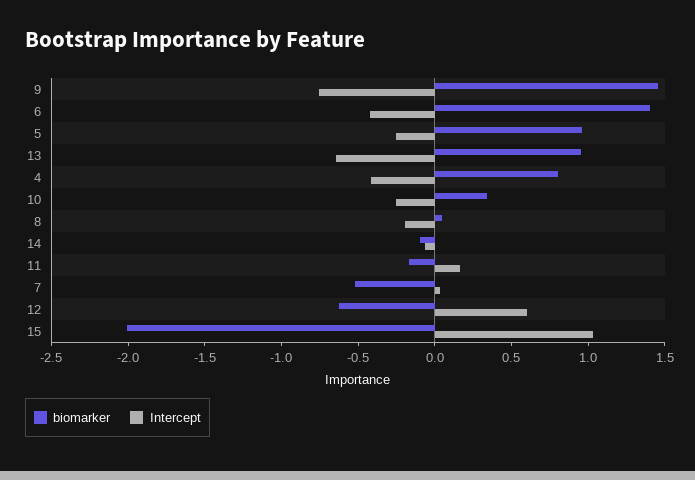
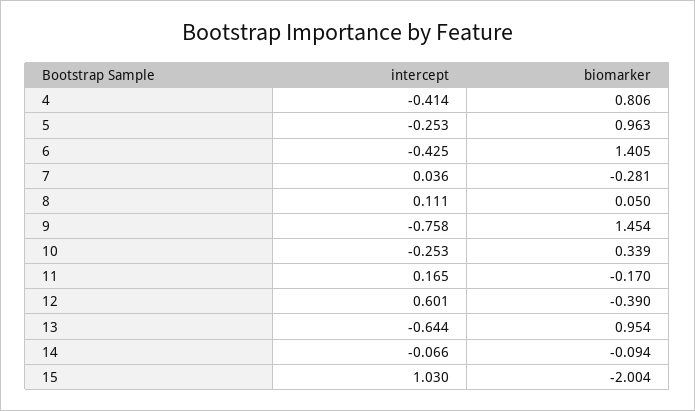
Intercept, 8: -0.2 -> 0.111
biomarker, 7: -0.5 -> -0.281
biomarker, 12: -0.6 -> -0.39

